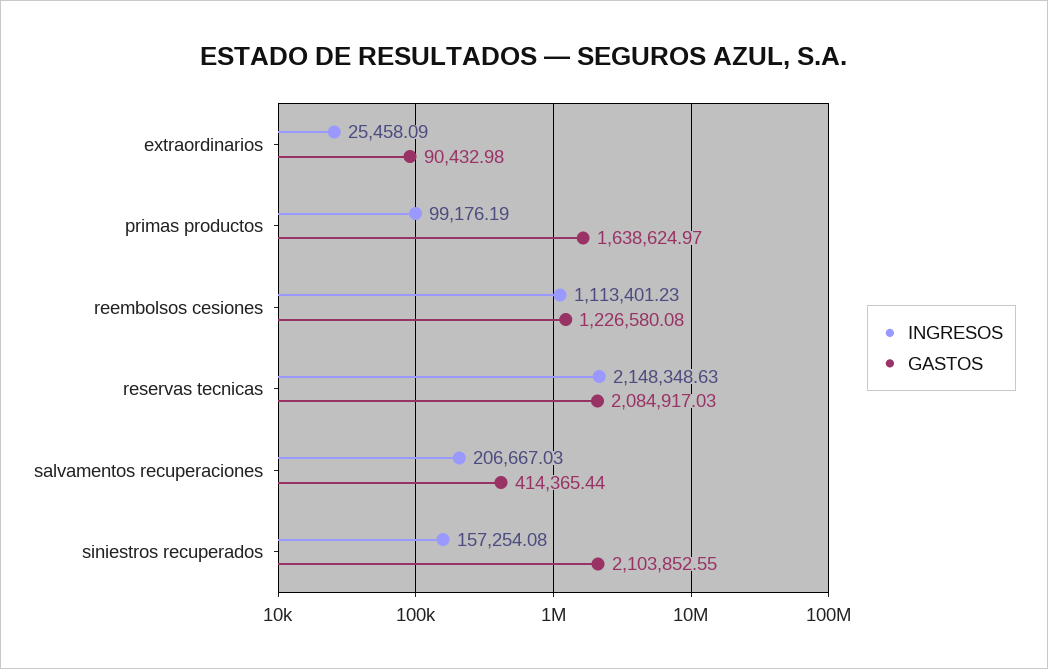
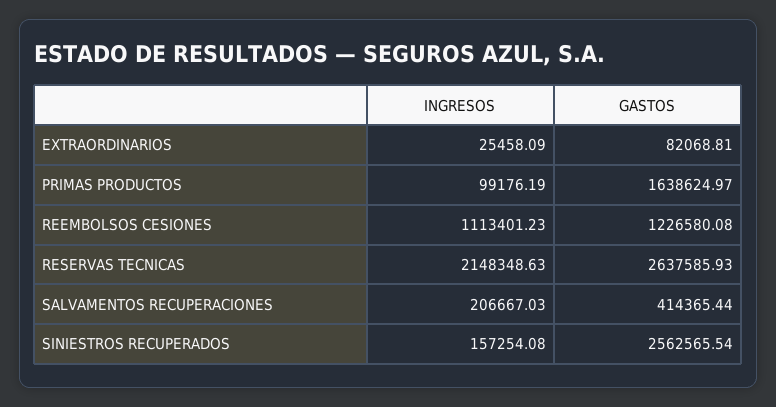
GASTOS, extraordinarios: 90432.98 -> 82068.81
GASTOS, reservas tecnicas: 2084917.03 -> 2637585.93
GASTOS, siniestros recuperados: 2103852.55 -> 2562565.54

